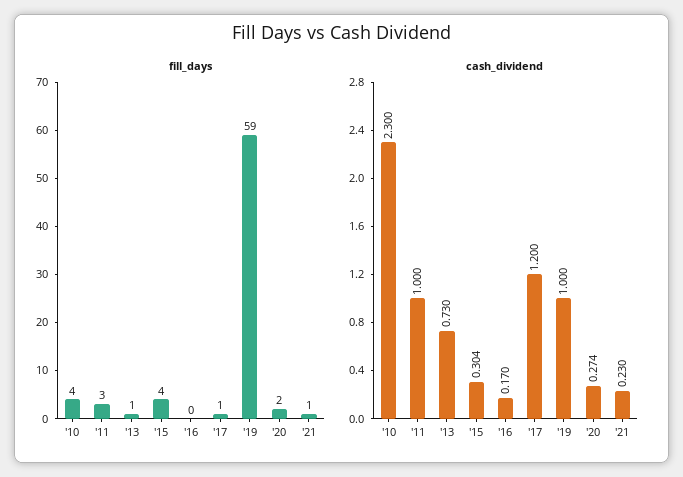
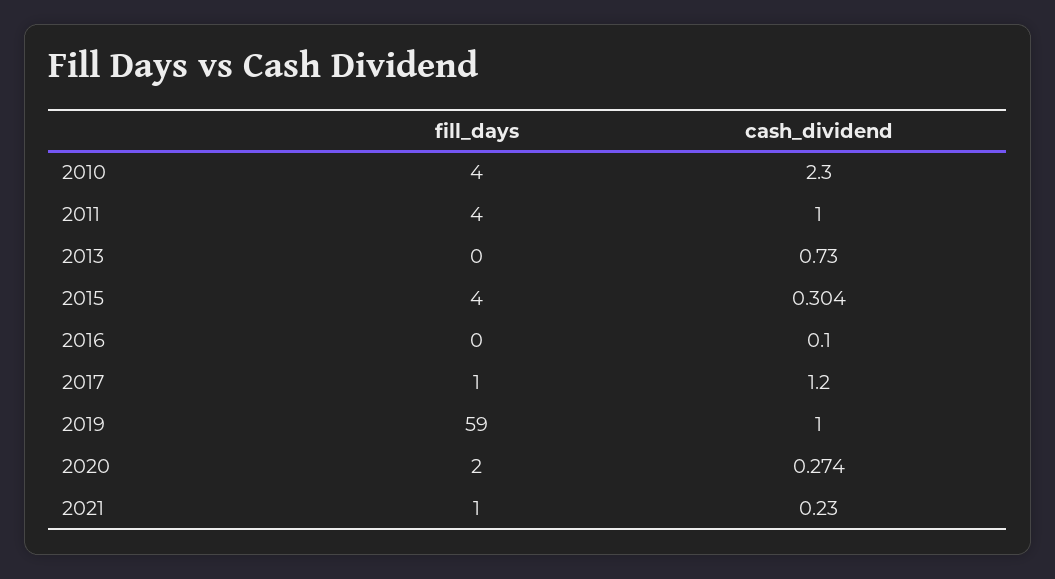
fill_days, '11: 3 -> 4
fill_days, '13: 1 -> 0
cash_dividend, '16: 0.17 -> 0.1

